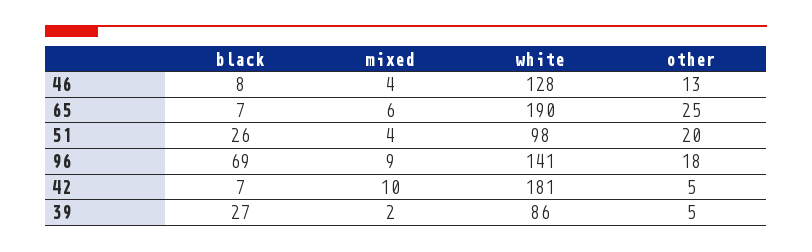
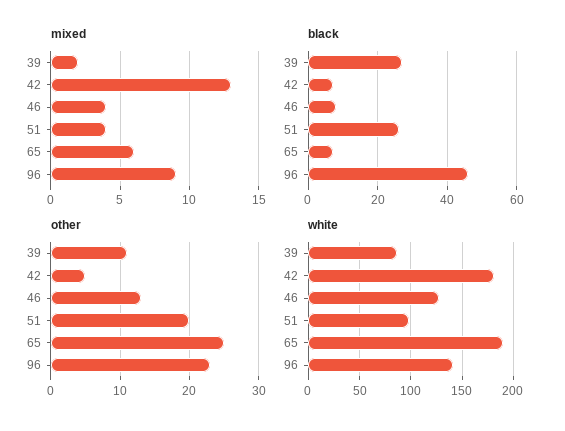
black, 96: 69 -> 45
other, 96: 18 -> 23
mixed, 42: 10 -> 13
other, 39: 5 -> 11

